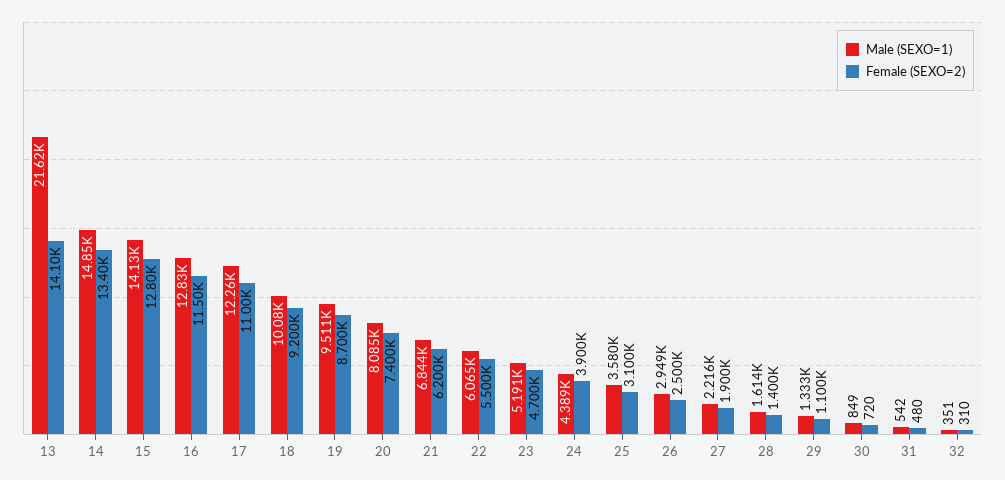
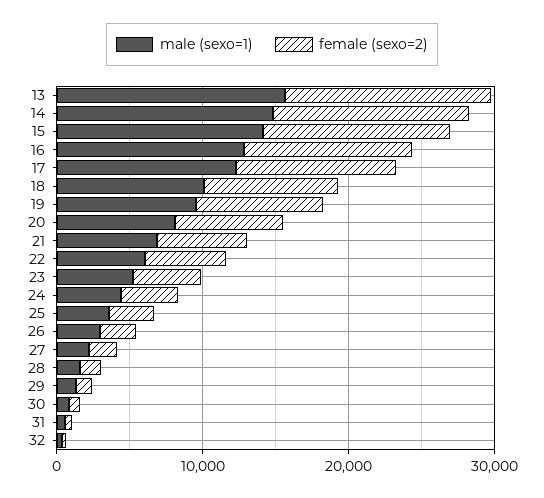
Male (SEXO=1), 13: 21620 -> 16000

